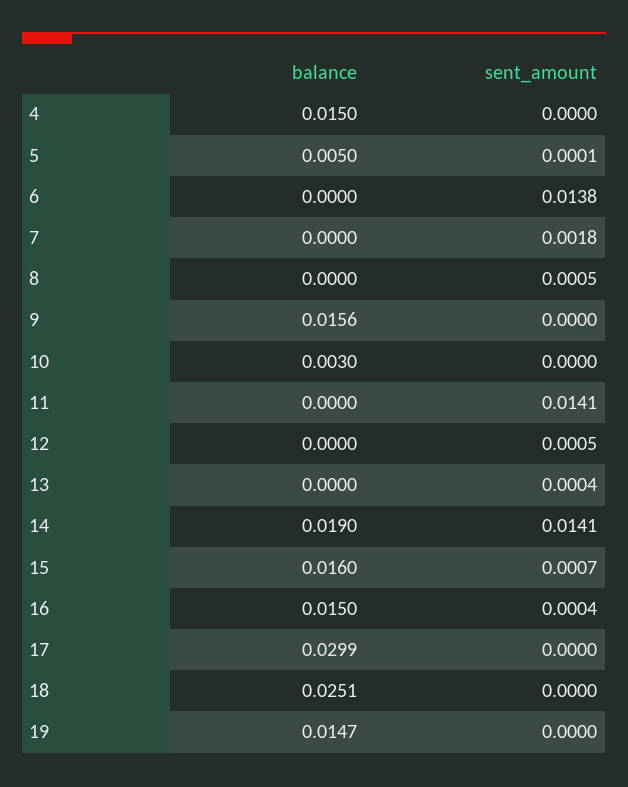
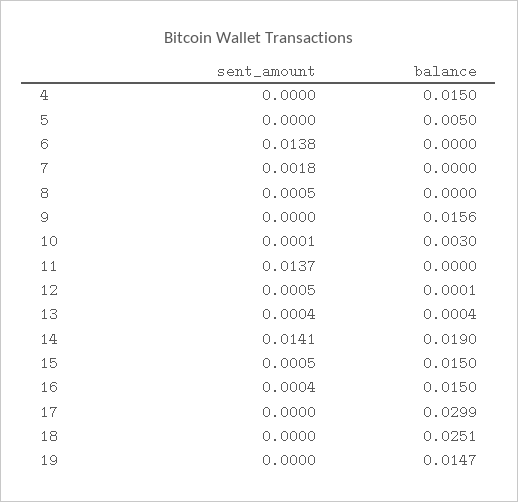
sent_amount, 5: 0.0001 -> 0
sent_amount, 10: 0 -> 0.0001
sent_amount, 11: 0.0141 -> 0.0137
balance, 12: 0 -> 0.0001
balance, 13: 0 -> 0.0004
balance, 15: 0.016 -> 0.015
sent_amount, 15: 0.0007 -> 0.0005

